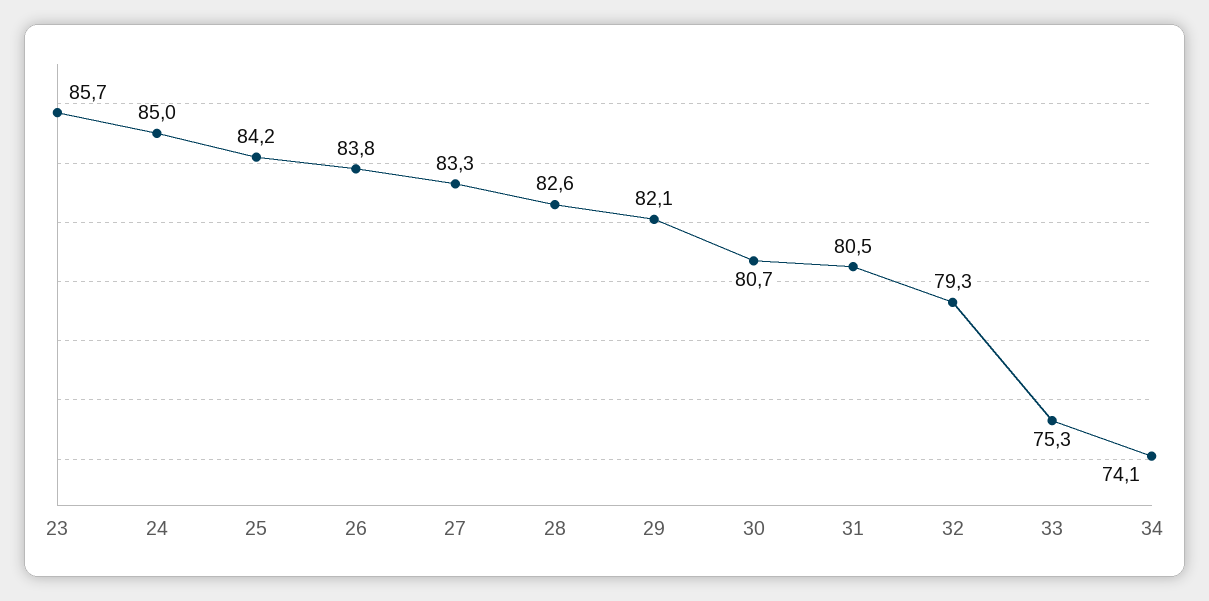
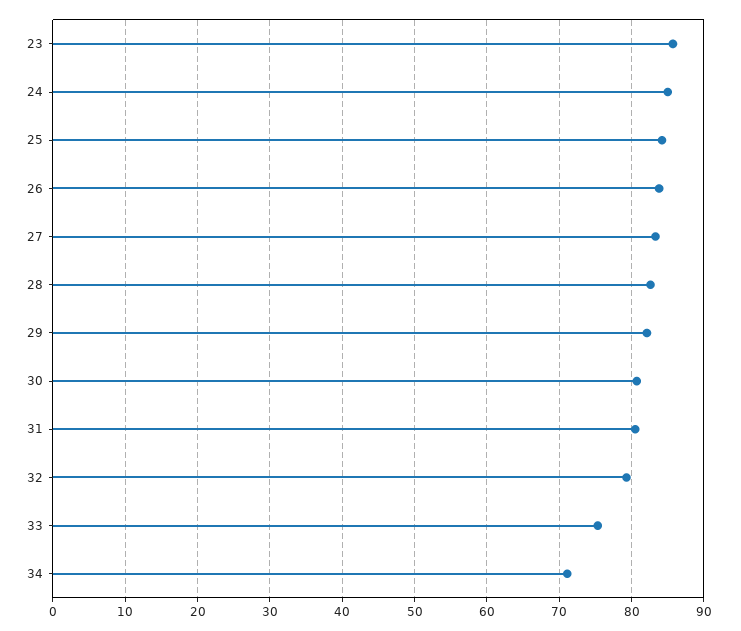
34: 74.1 -> 71

